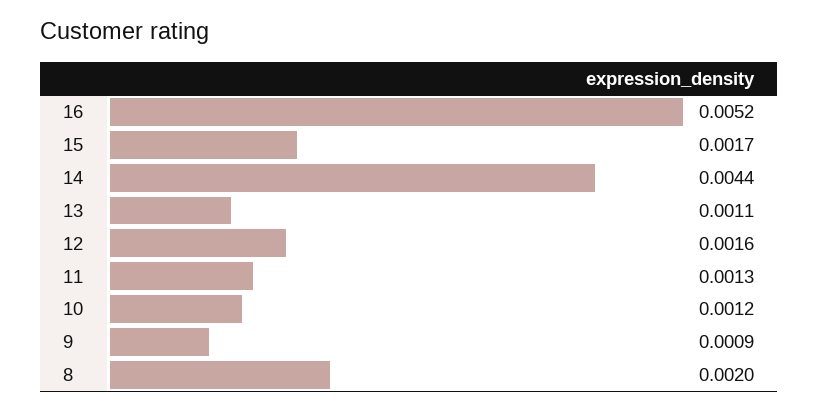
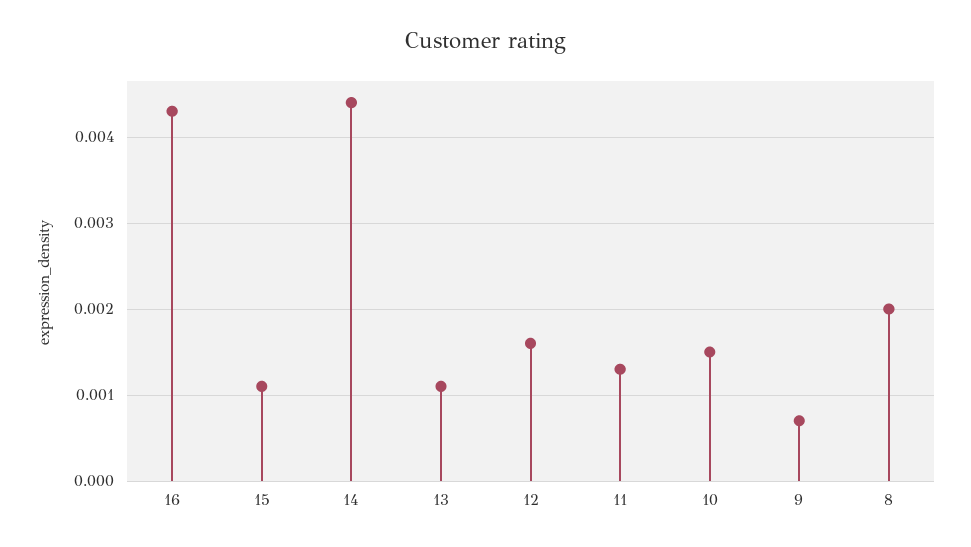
16: 0.0052 -> 0.0043
15: 0.0017 -> 0.0011
10: 0.0012 -> 0.0015
9: 0.0009 -> 0.0007

